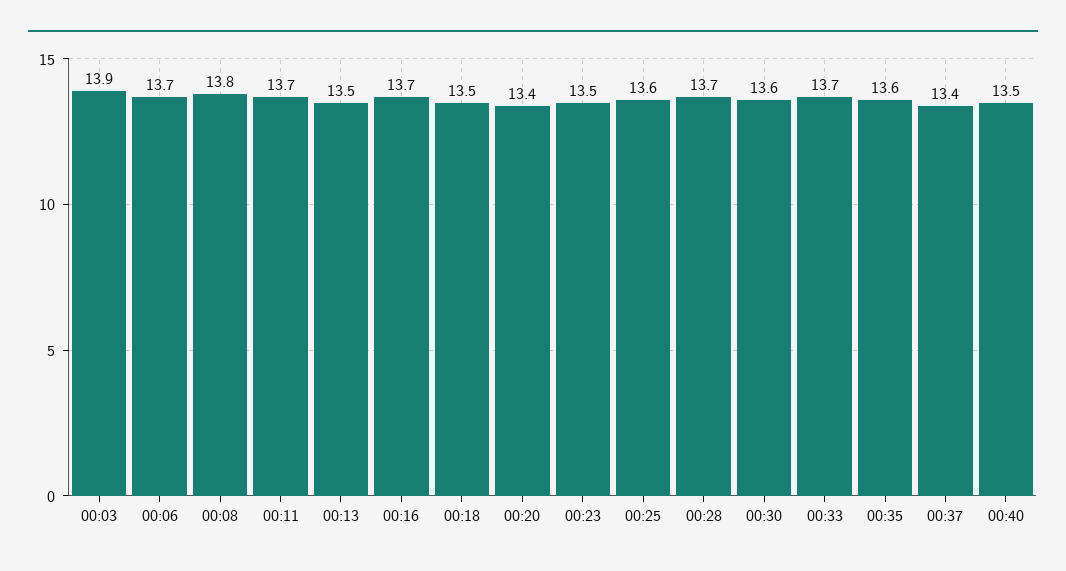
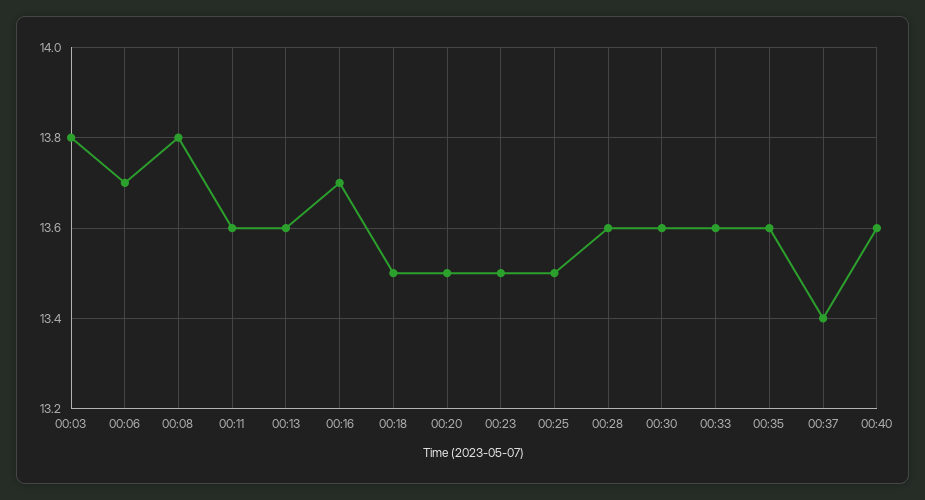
00:03: 13.9 -> 13.8
00:11: 13.7 -> 13.6
00:13: 13.5 -> 13.6
00:20: 13.4 -> 13.5
00:25: 13.6 -> 13.5
00:28: 13.7 -> 13.6
00:33: 13.7 -> 13.6
00:40: 13.5 -> 13.6

